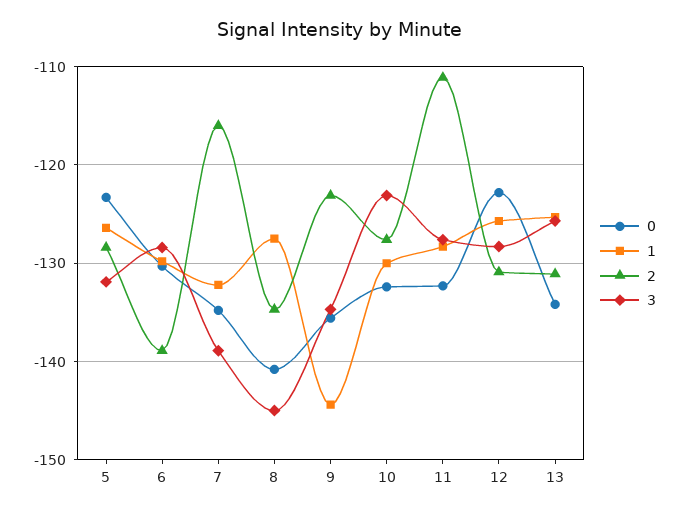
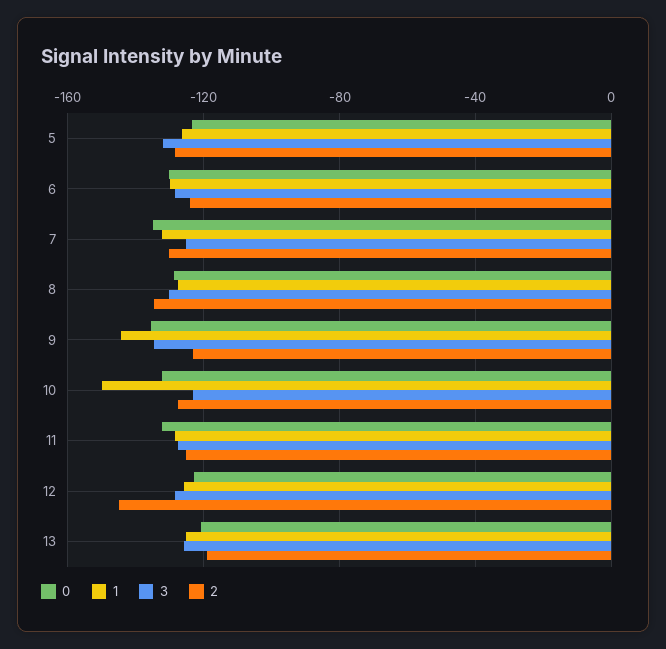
2, 6: -139 -> -125
2, 7: -116 -> -130
3, 7: -139 -> -125
0, 8: -141 -> -130
3, 8: -145 -> -130
1, 10: -130 -> -150
2, 11: -111 -> -125
2, 12: -131 -> -145
0, 13: -134 -> -120
2, 13: -131 -> -120

